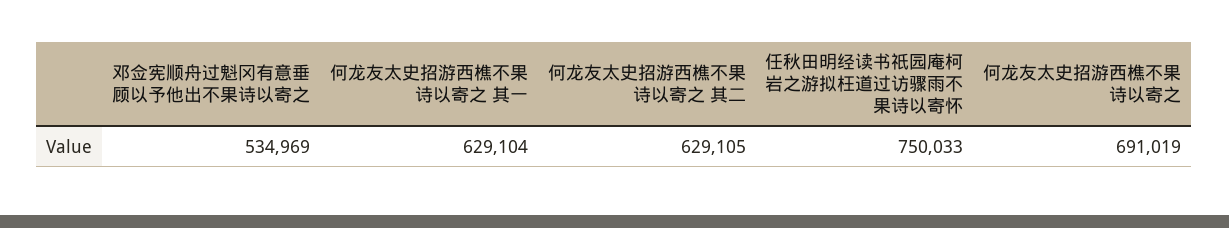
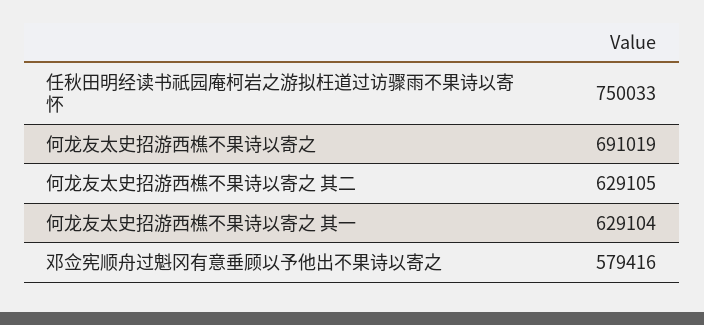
邓佥宪顺舟过魁冈有意垂顾以予他出不果诗以寄之: 534969 -> 579416

